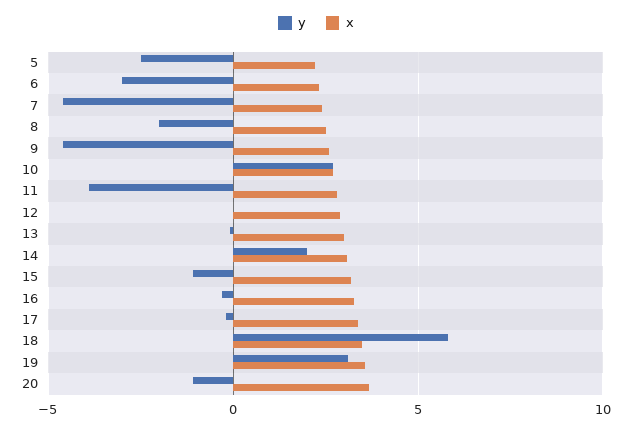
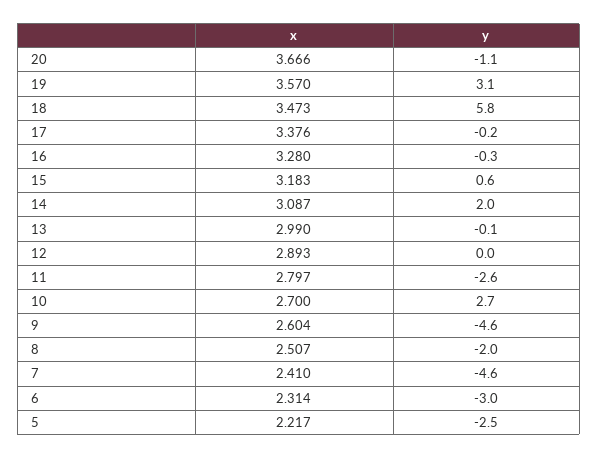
y, 11: -4 -> -2.6
y, 15: -1 -> 0.6

